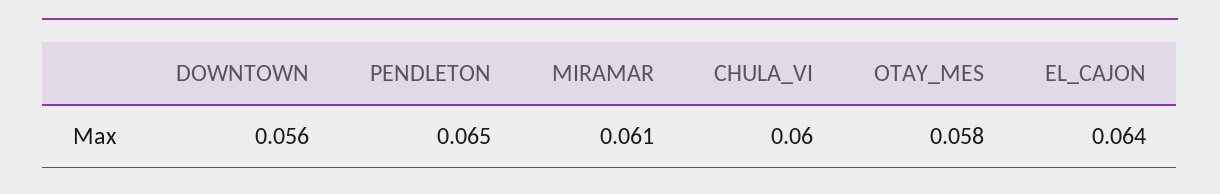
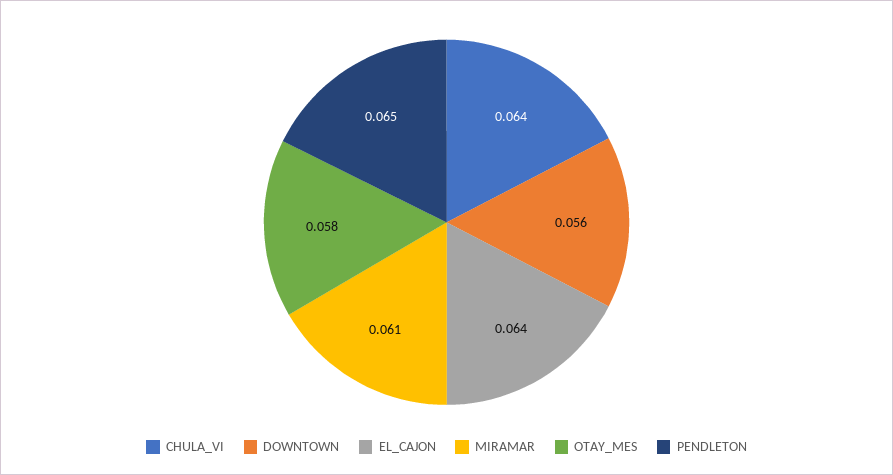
CHULA_VI: 0.06 -> 0.064

